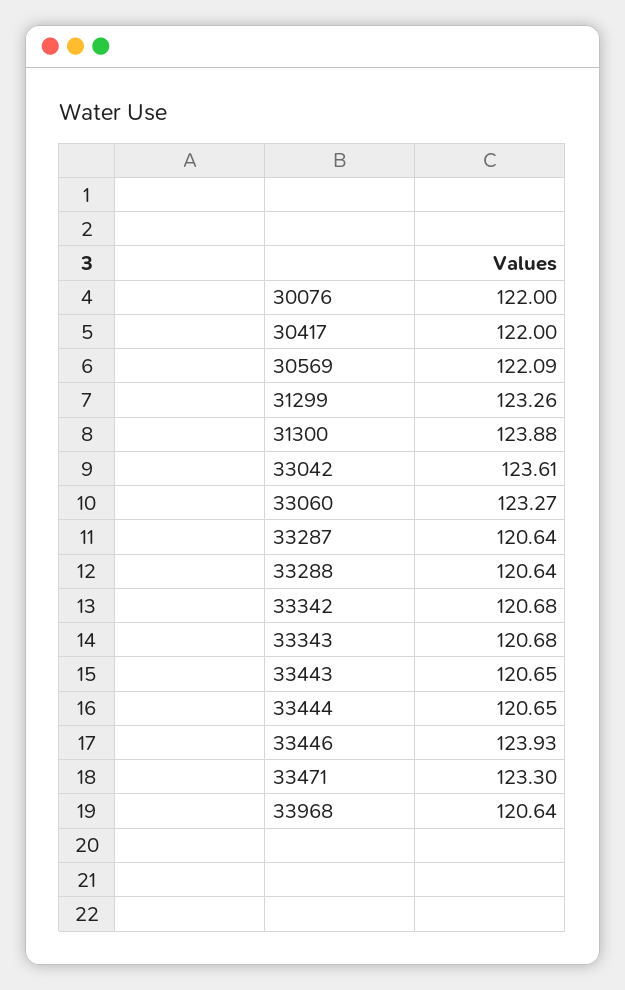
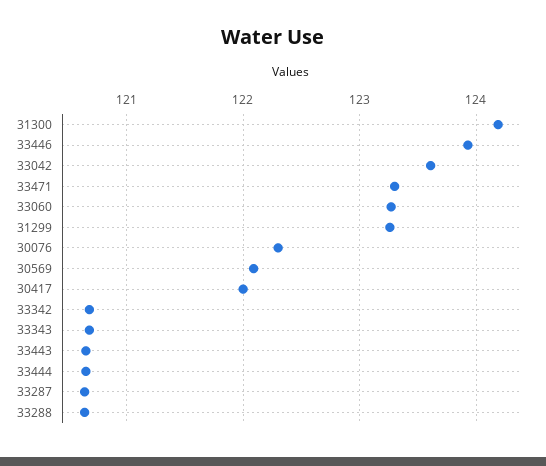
30076: 122 -> 122.3
31300: 123.88 -> 124.2
33968: 120.64 -> none

